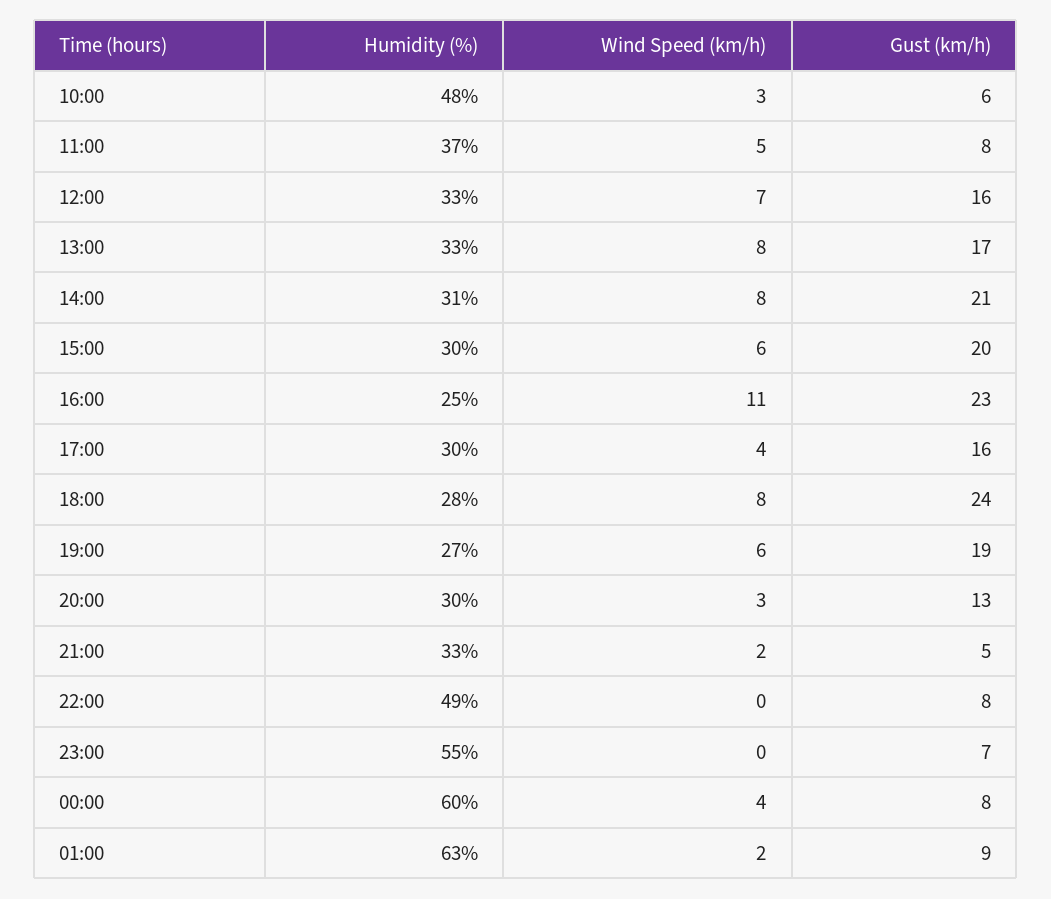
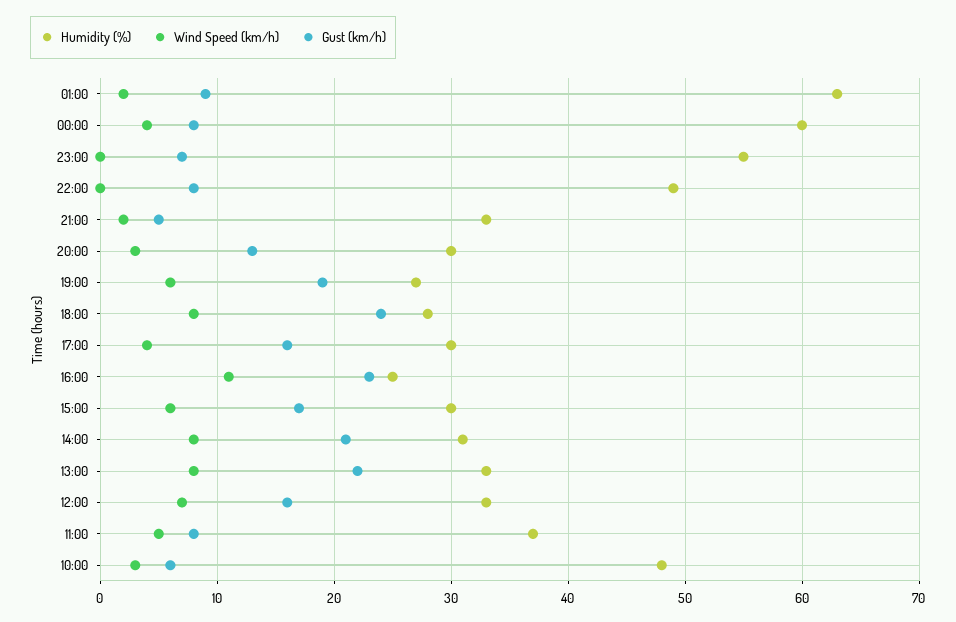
Gust (km/h), 13:00: 17 -> 22
Gust (km/h), 15:00: 20 -> 17

